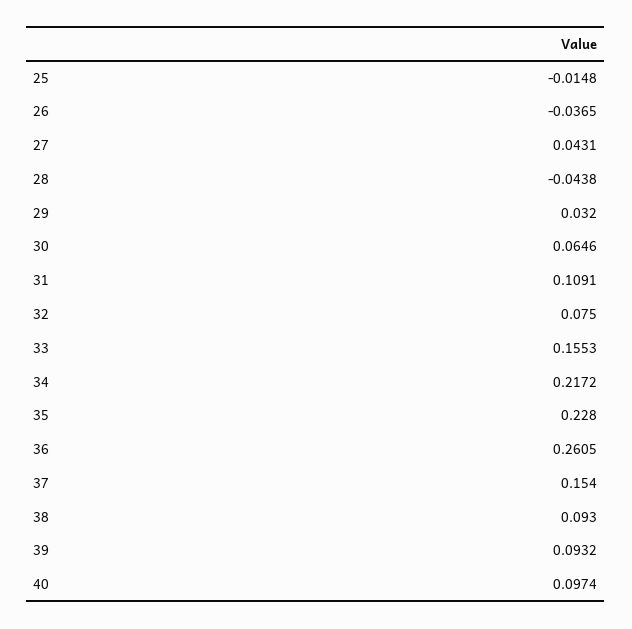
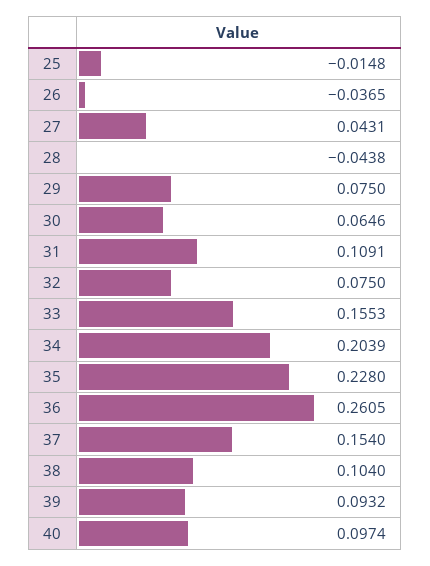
29: 0.032 -> 0.075
34: 0.2172 -> 0.2039
38: 0.093 -> 0.104

